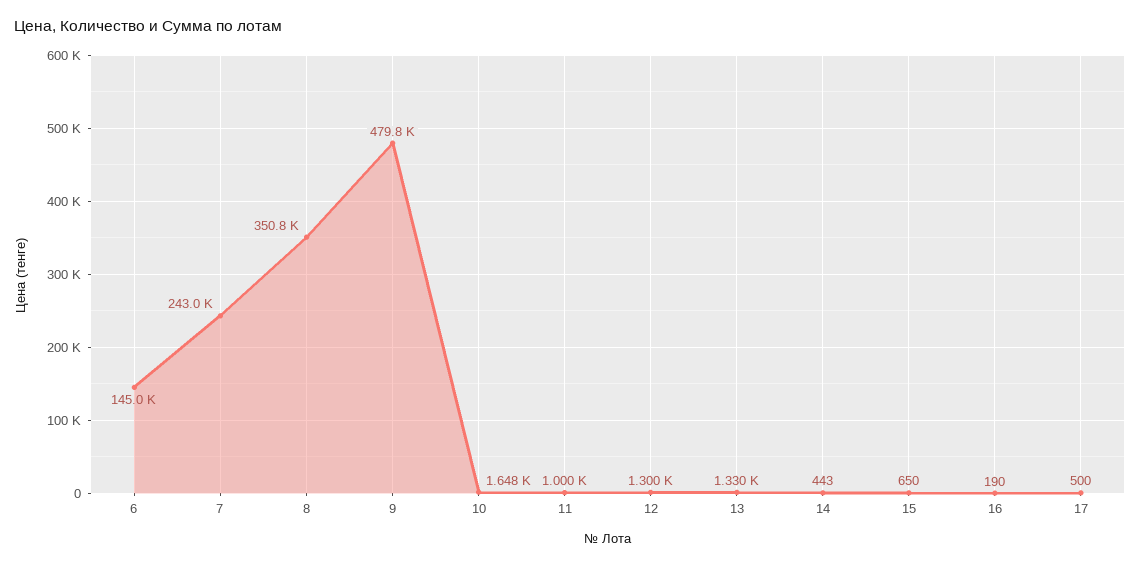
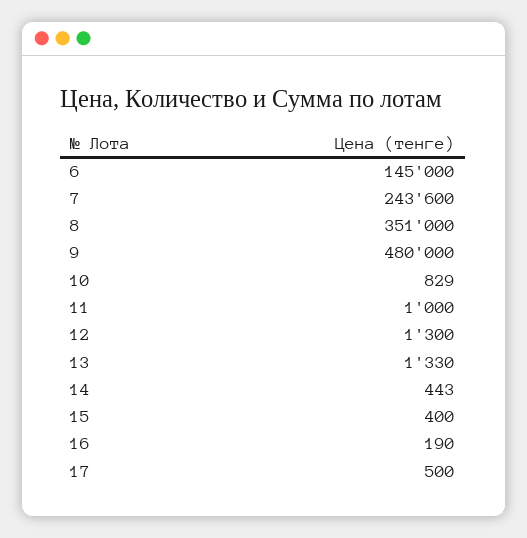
7: 243000 -> 243600
8: 350800 -> 351000
9: 479800 -> 480000
10: 1648 -> 829
15: 650 -> 400

